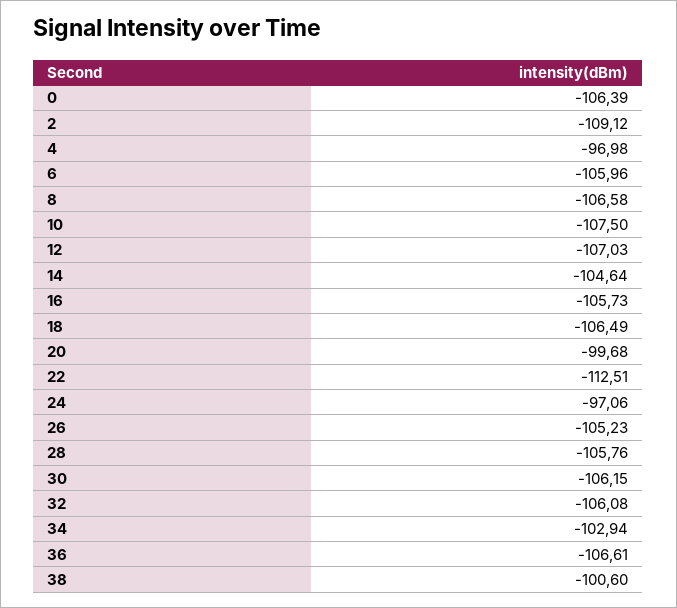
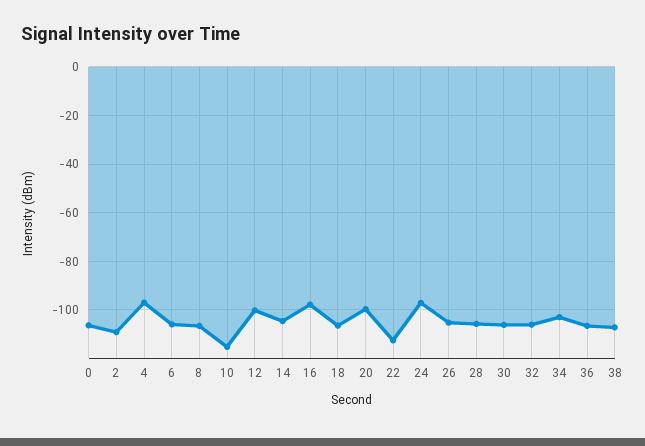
10: -107.5 -> -115
12: -107.03 -> -100
16: -105.73 -> -97.5
38: -100.6 -> -107.5

